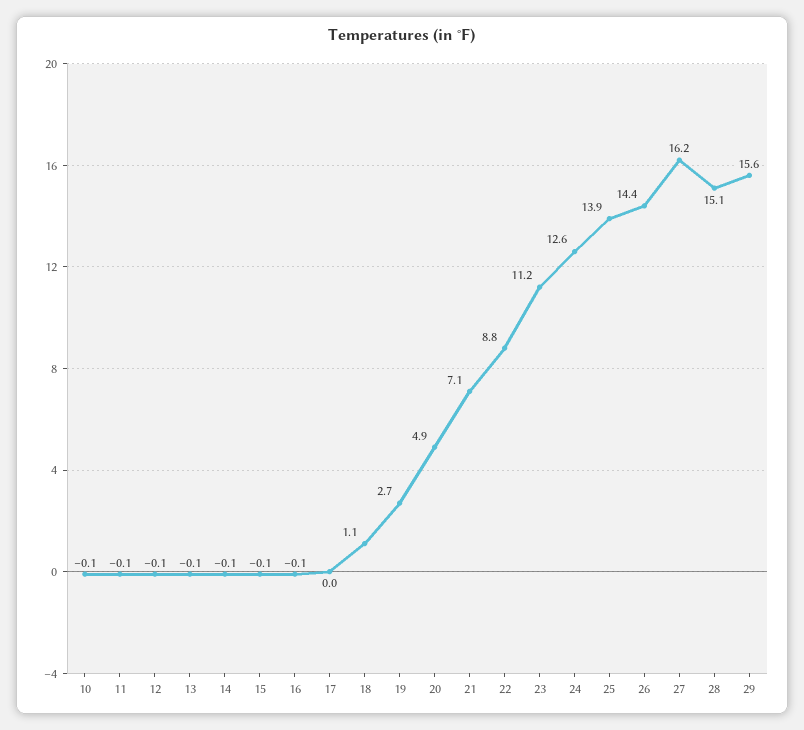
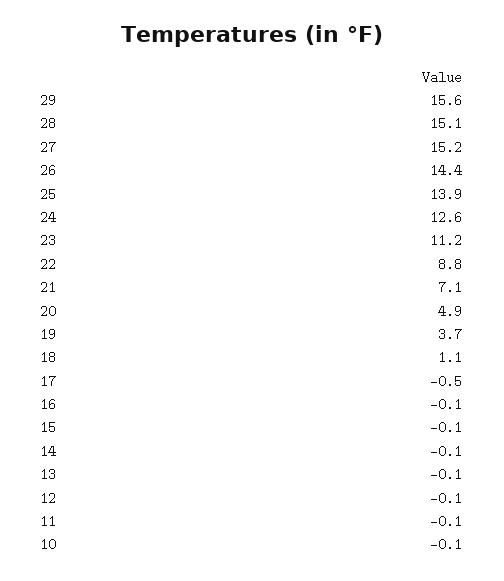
17: 0 -> -0.5
19: 2.7 -> 3.7
27: 16.2 -> 15.2

